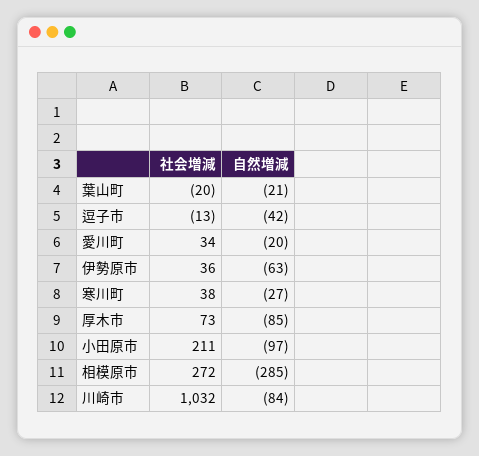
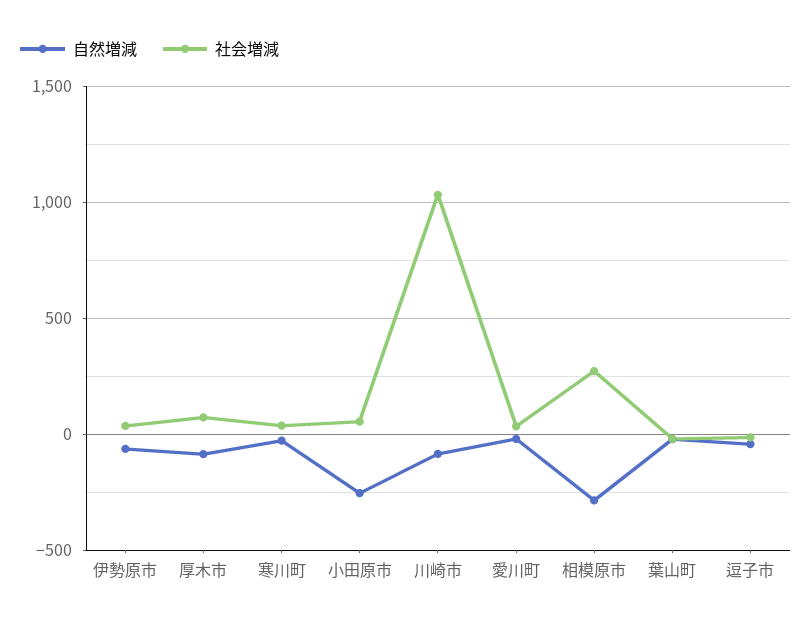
社会増減, 小田原市: 211 -> 50
自然増減, 小田原市: -97 -> -250

